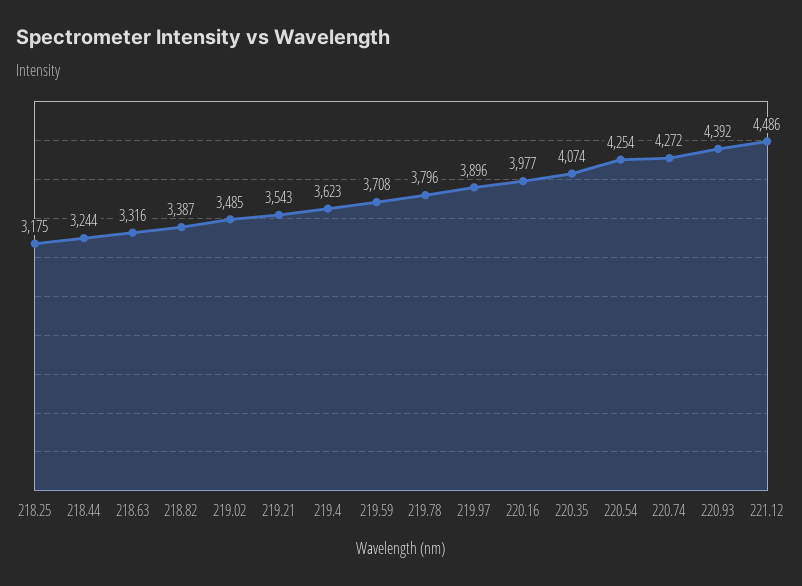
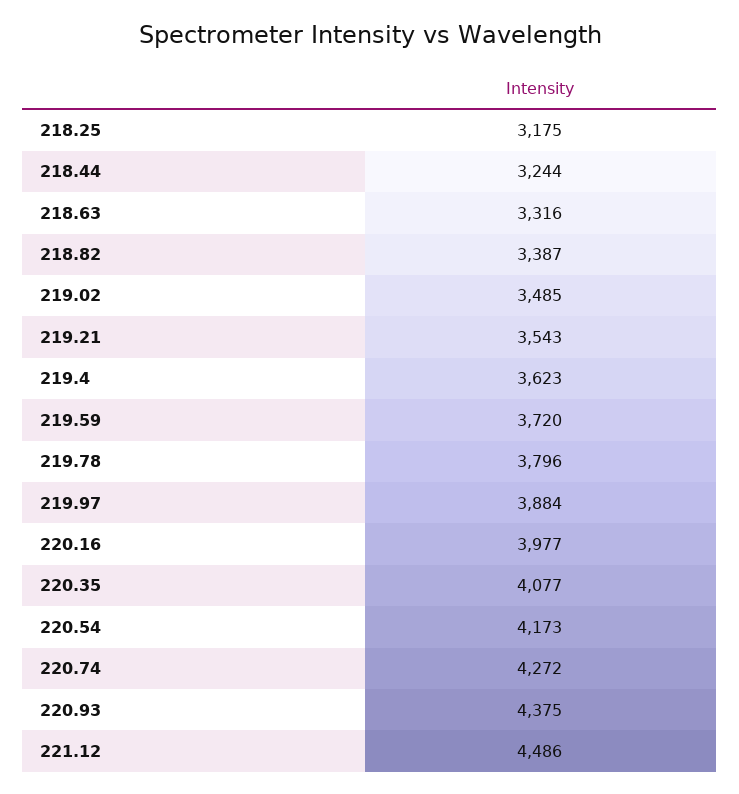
219.59: 3708 -> 3720
219.97: 3896 -> 3884
220.35: 4074 -> 4077
220.54: 4254 -> 4173
220.93: 4392 -> 4375

